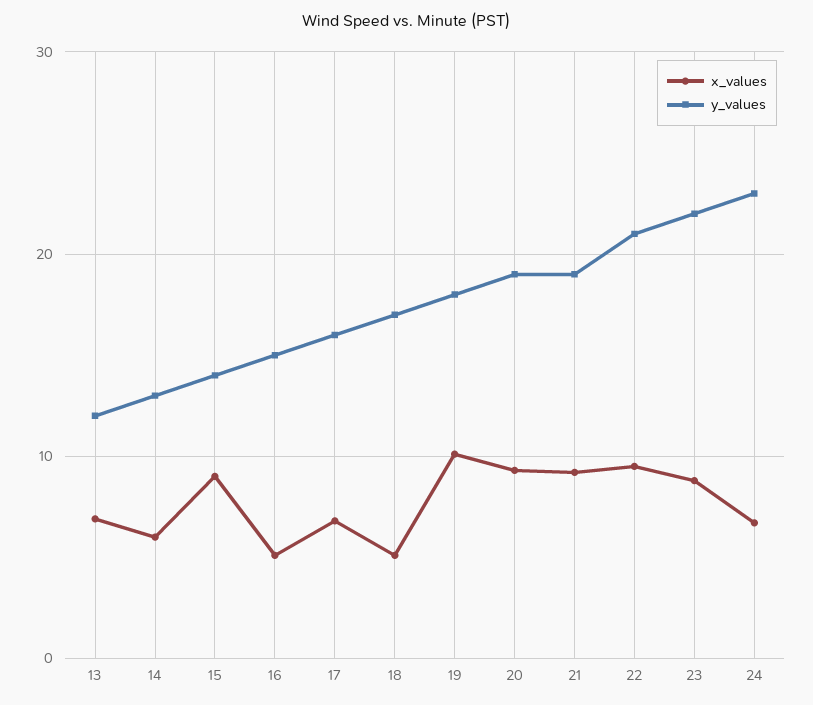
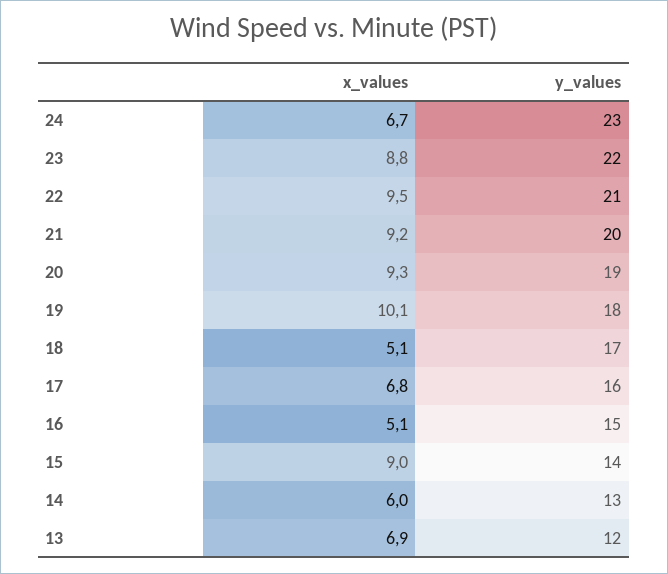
y_values, 21: 19 -> 20

